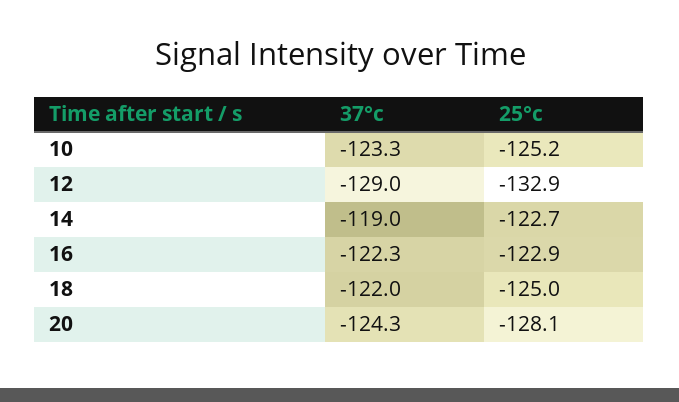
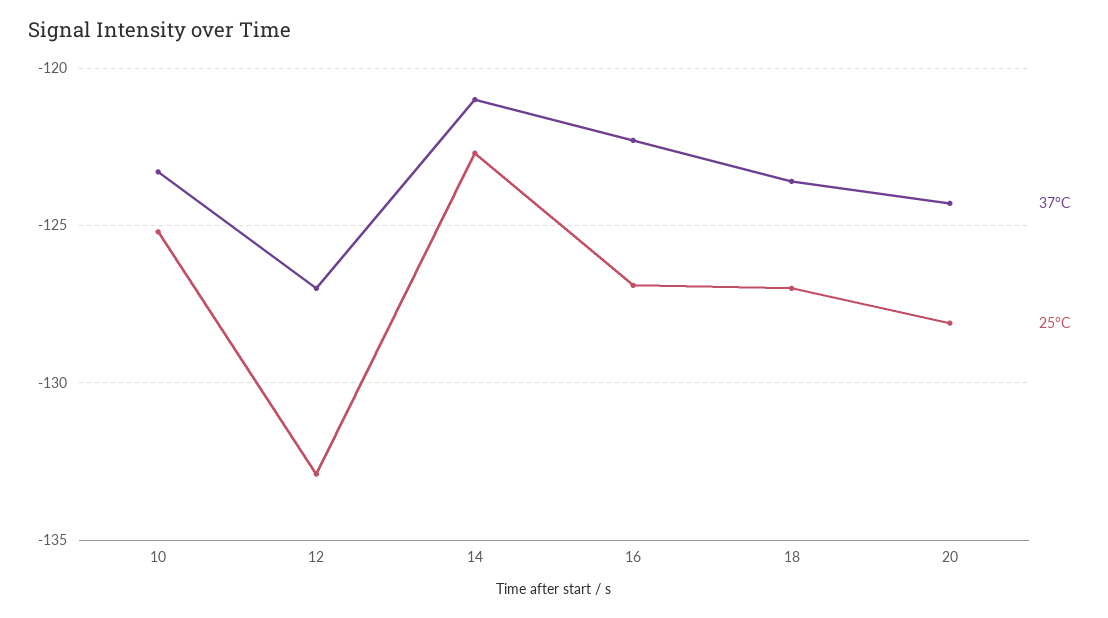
37°c, 12: -129 -> -127
37°c, 14: -119 -> -121
25°c, 16: -122.9 -> -127
37°c, 18: -122 -> -123.5
25°c, 18: -125 -> -127

